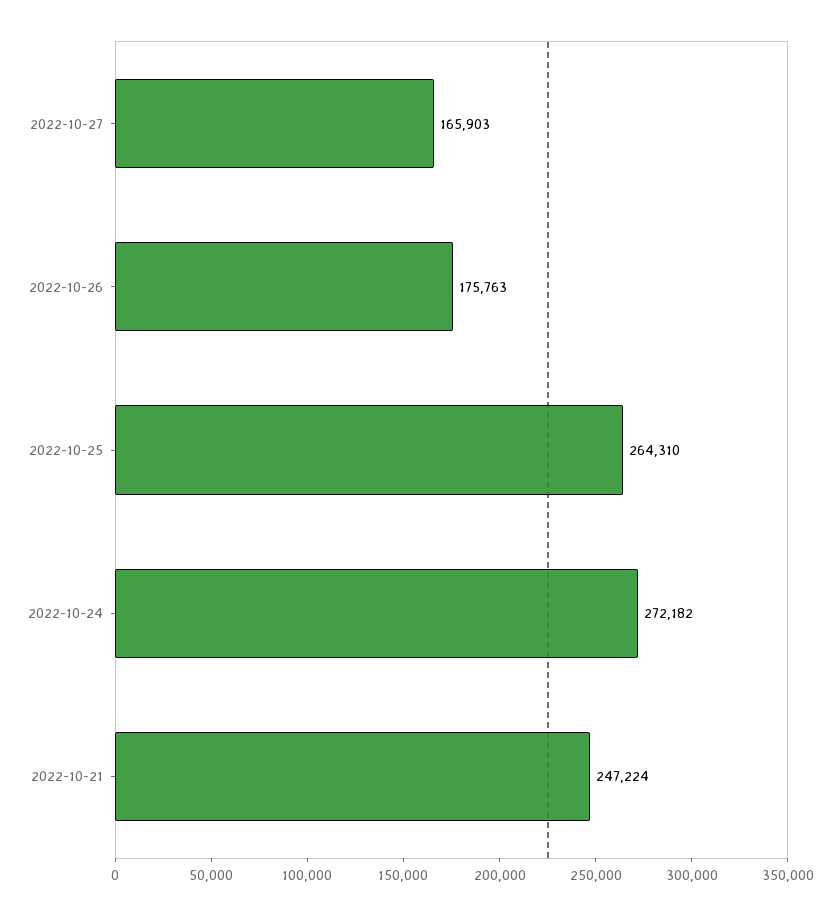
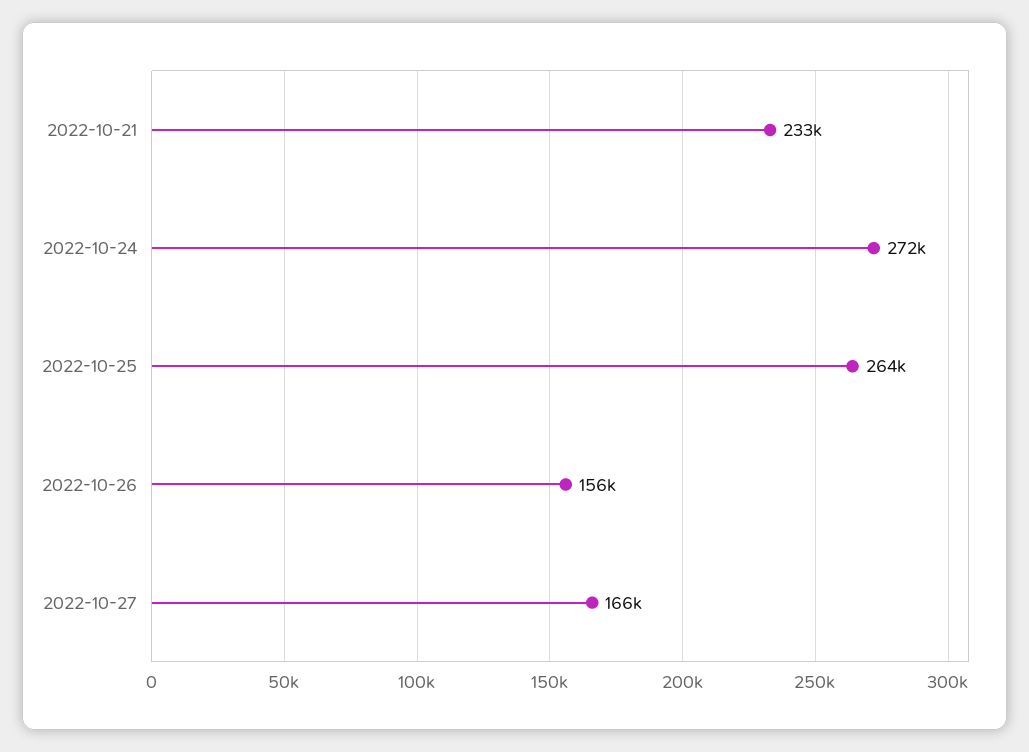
2022-10-26: 175763 -> 156000
2022-10-21: 247224 -> 233000

